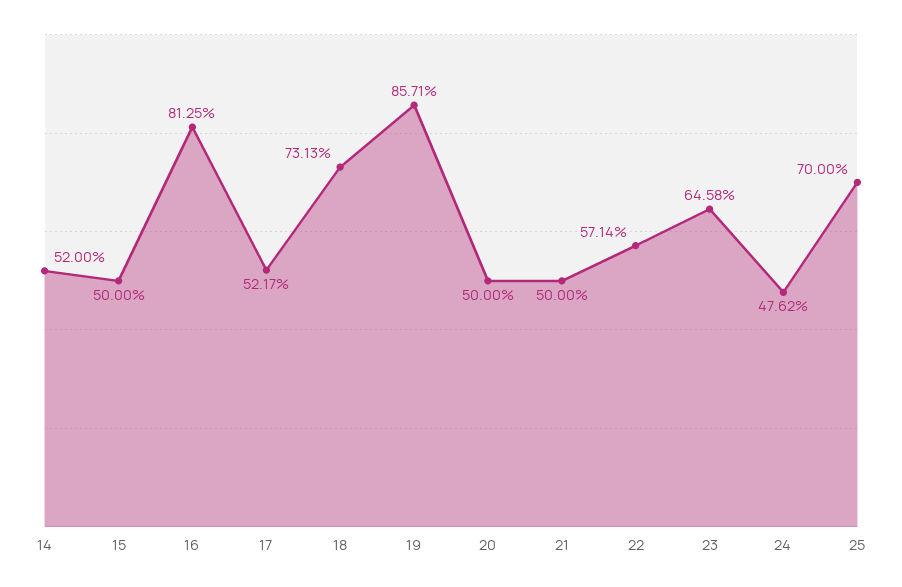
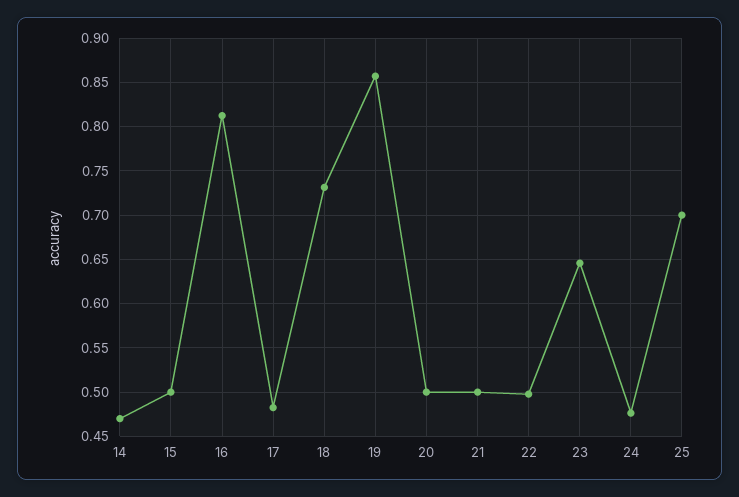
14: 0.52 -> 0.47
17: 0.5217 -> 0.48
22: 0.5714 -> 0.5

